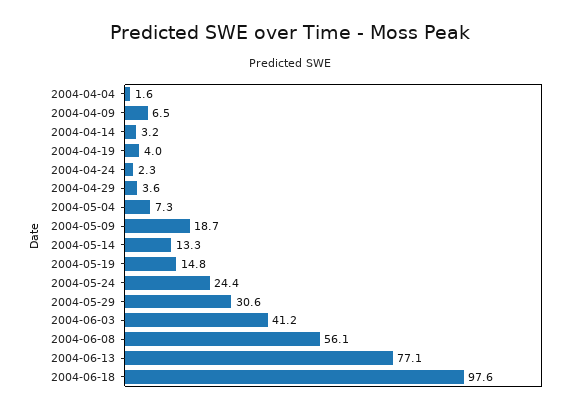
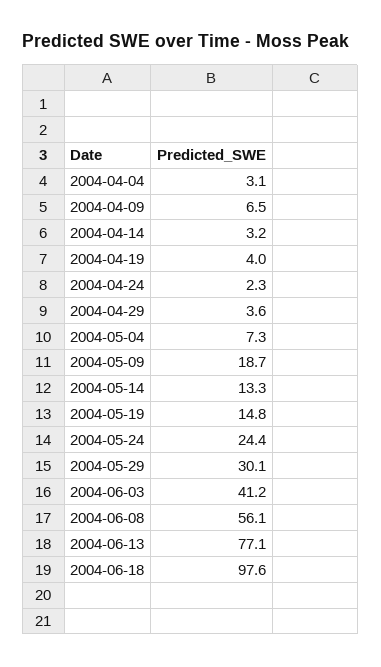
2004-04-04: 1.6 -> 3.1
2004-05-29: 30.6 -> 30.1

